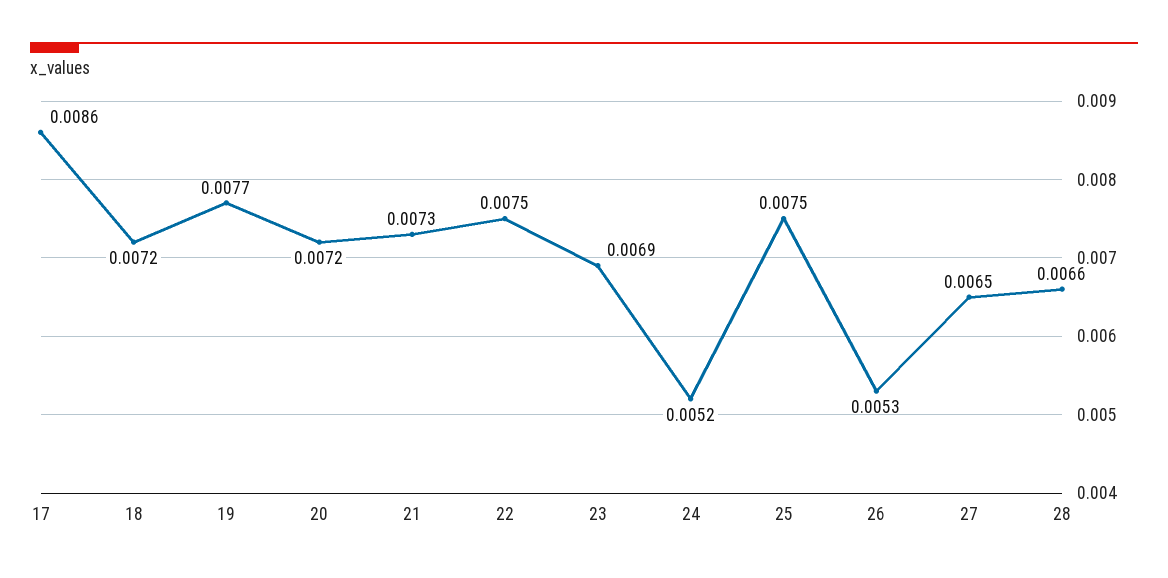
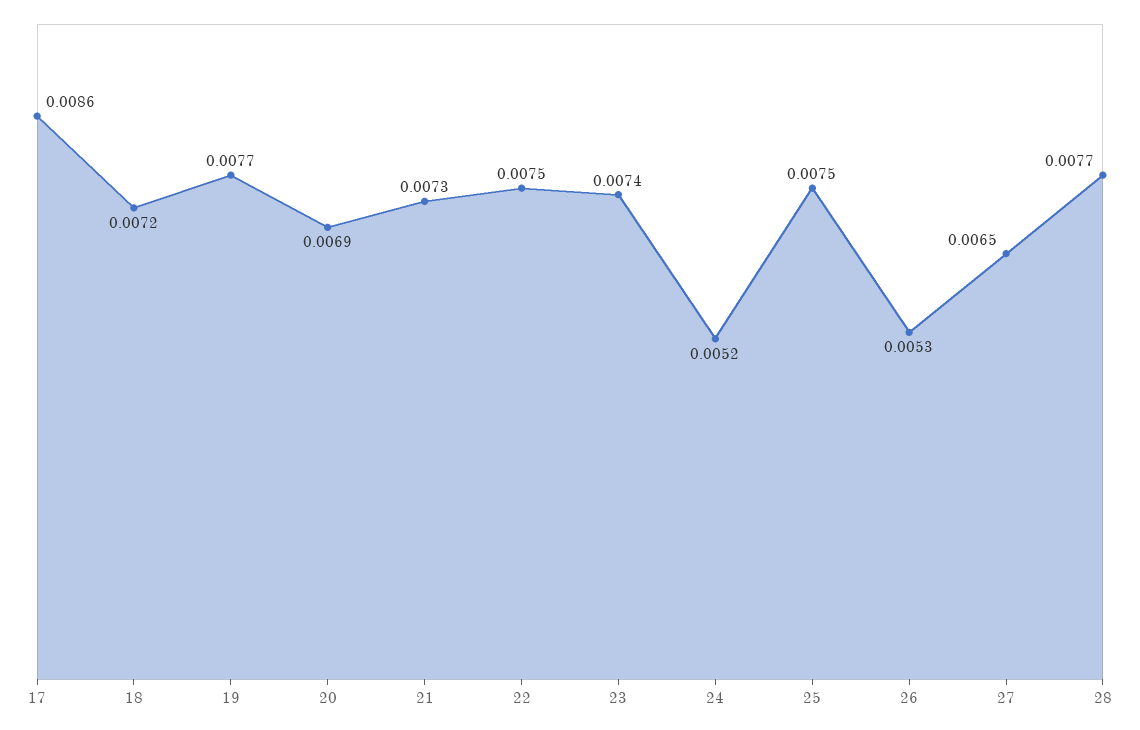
20: 0.0072 -> 0.0069
23: 0.0069 -> 0.0074
28: 0.0066 -> 0.0077

